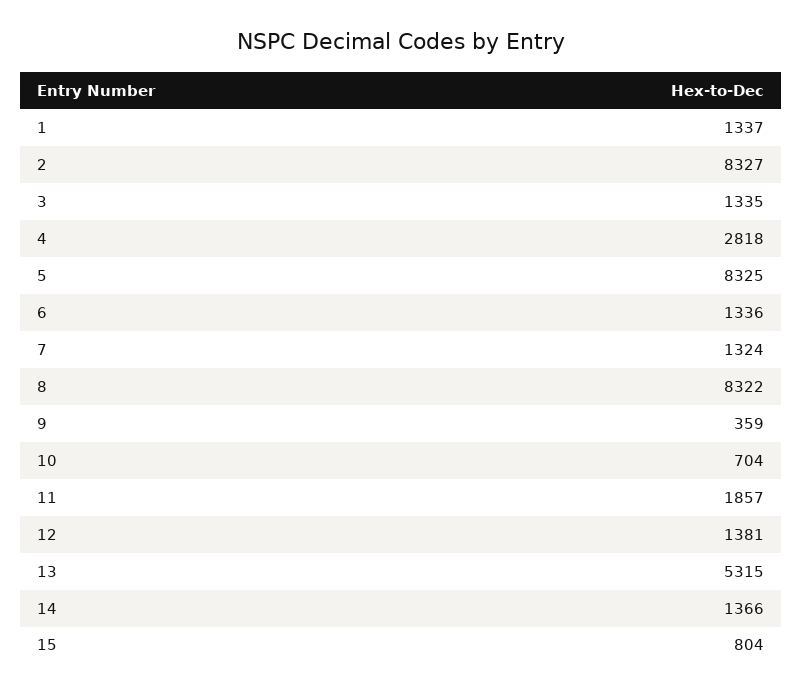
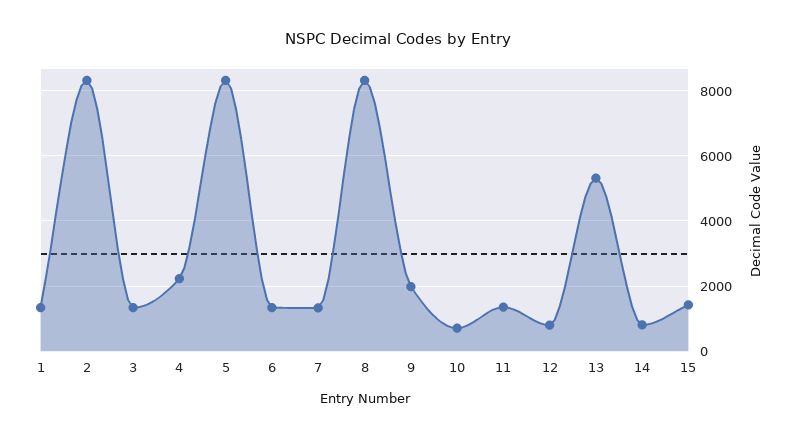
4: 2818 -> 2200
9: 359 -> 2000
11: 1857 -> 1400
12: 1381 -> 800
14: 1366 -> 800
15: 804 -> 1400

